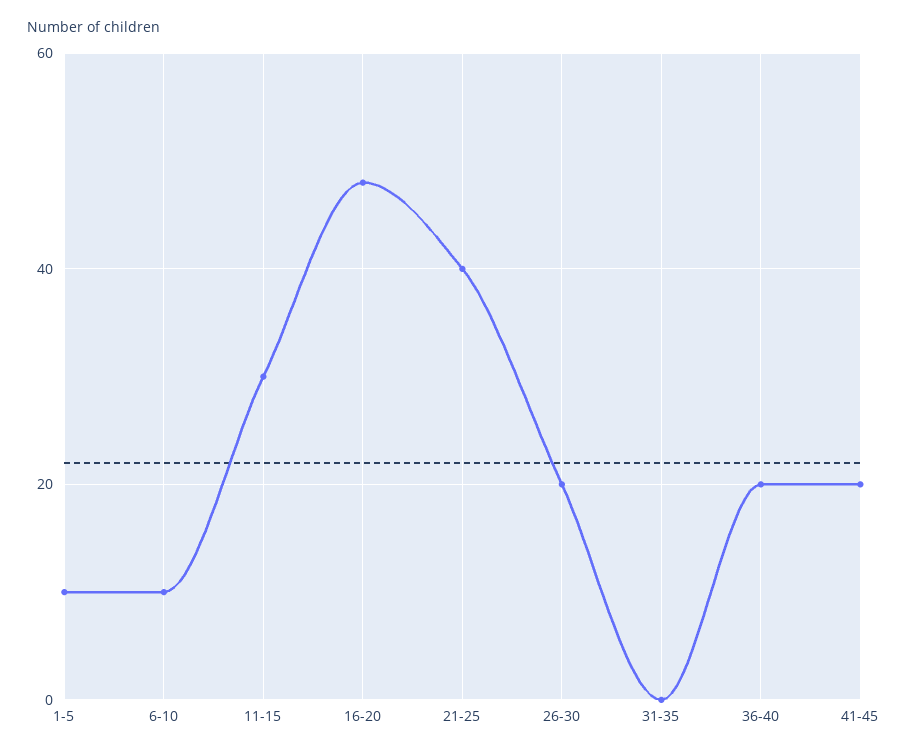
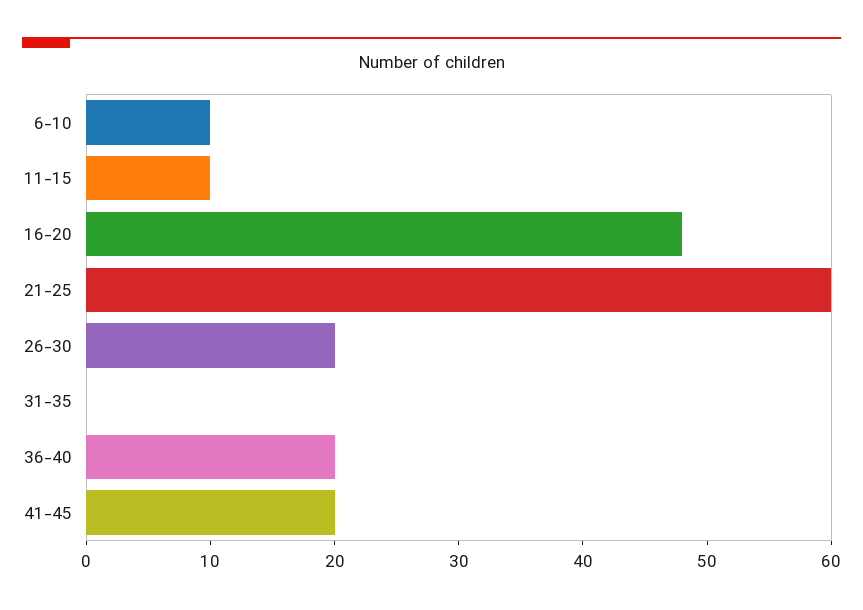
1-5: 10 -> none
11-15: 30 -> 10
21-25: 40 -> 60

